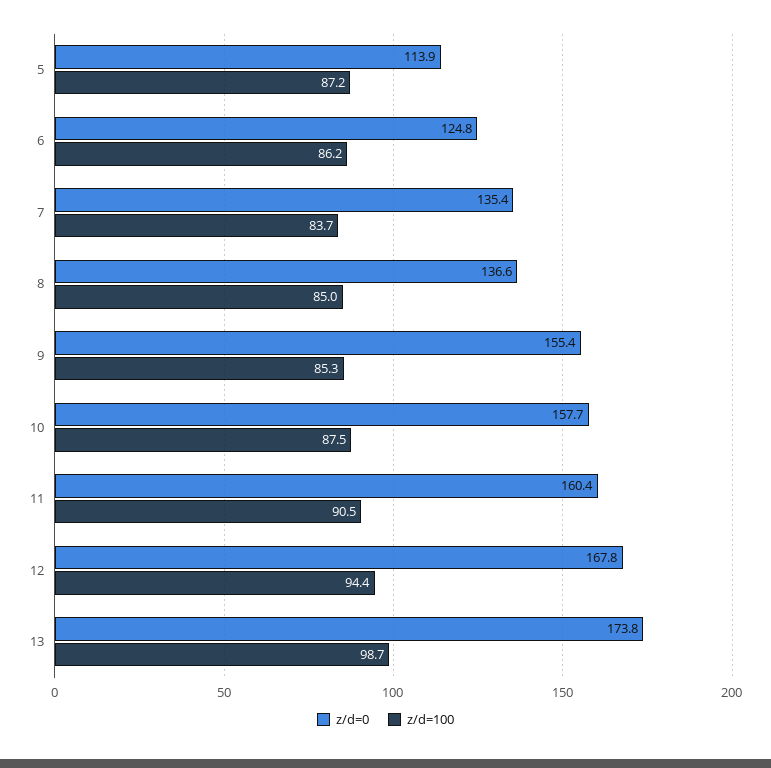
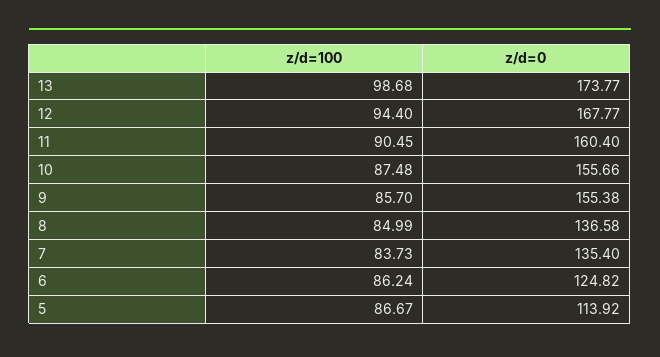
z/d=100, 5: 87.2 -> 86.67
z/d=100, 9: 85.3 -> 85.7
z/d=0, 10: 157.7 -> 155.66

